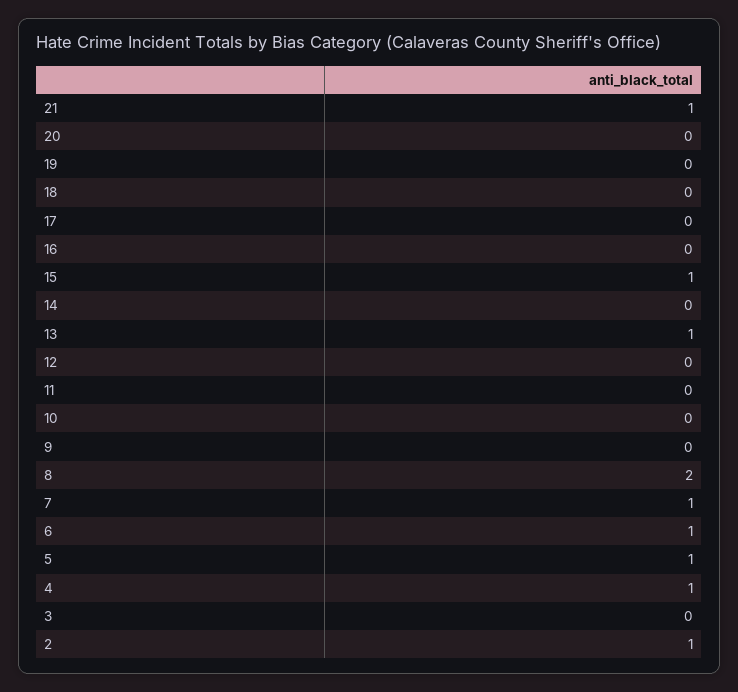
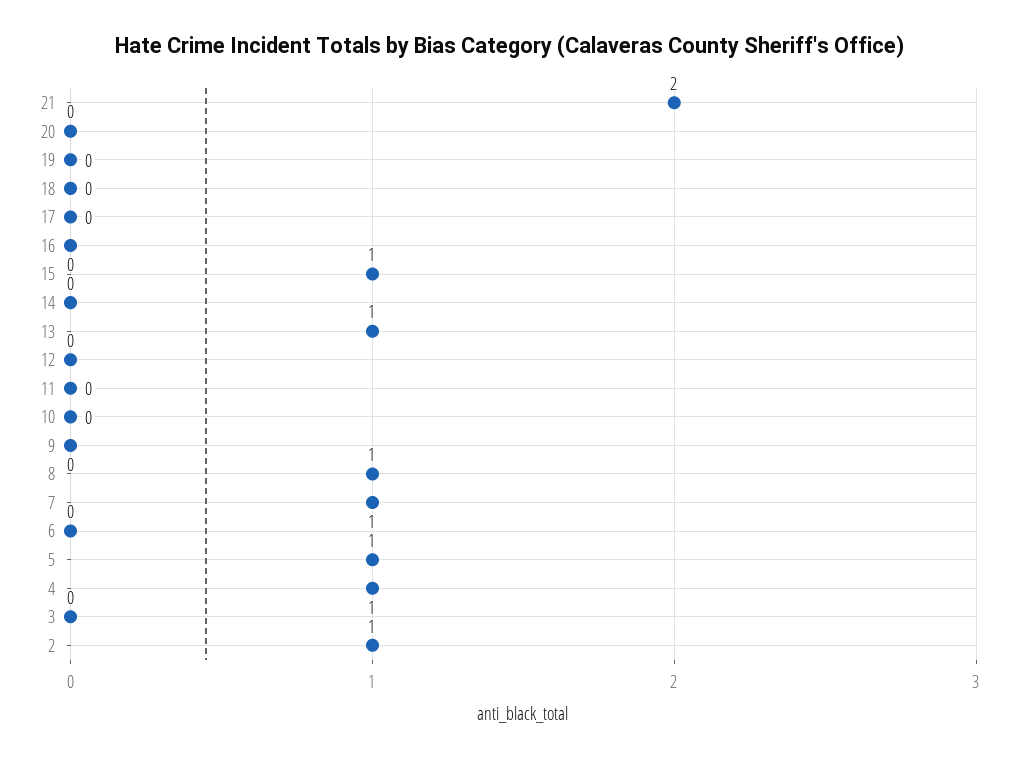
21: 1 -> 2
8: 2 -> 1
6: 1 -> 0

